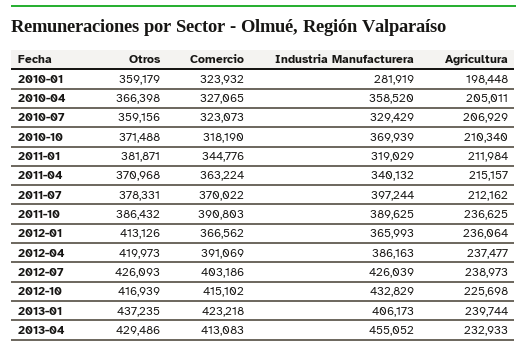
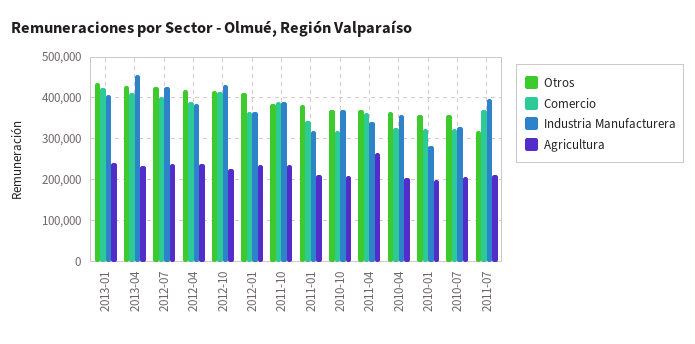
Agricultura, 2011-04: 215157 -> 260000
Otros, 2011-07: 378331 -> 320000

